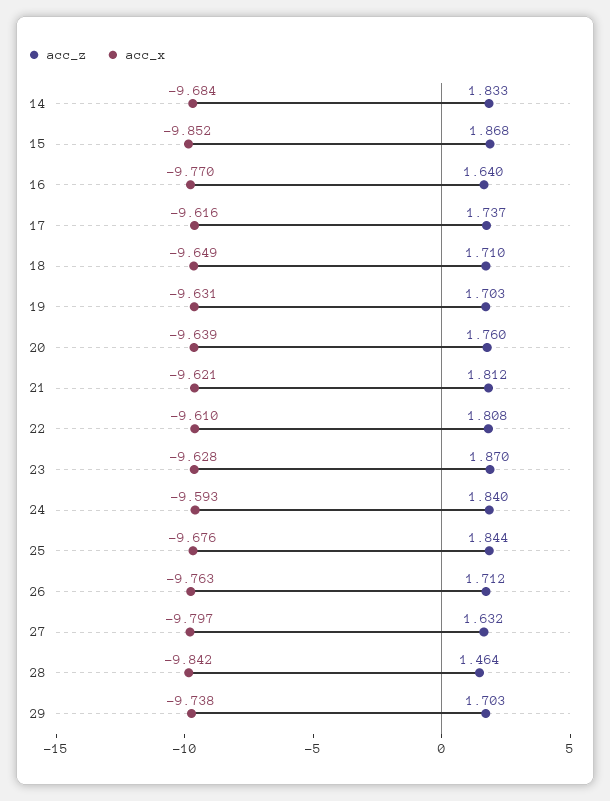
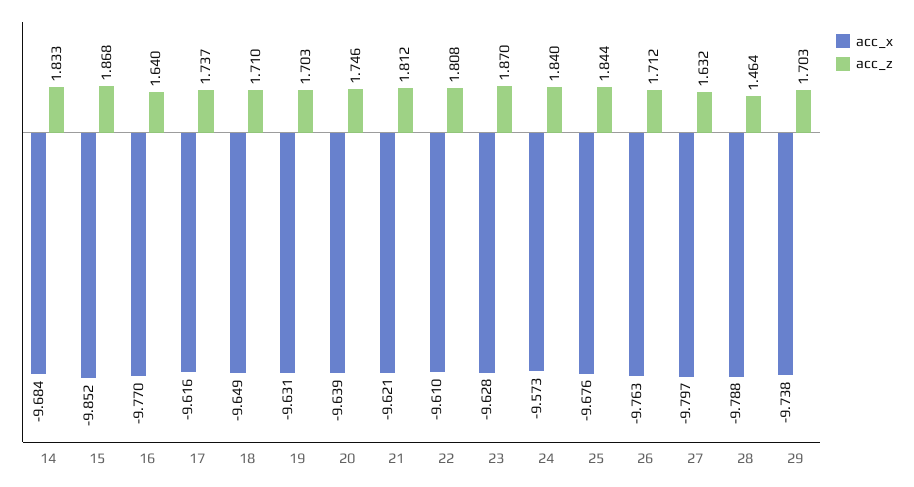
acc_z, 20: 1.76 -> 1.746
acc_x, 24: -9.593 -> -9.573
acc_x, 28: -9.842 -> -9.788

